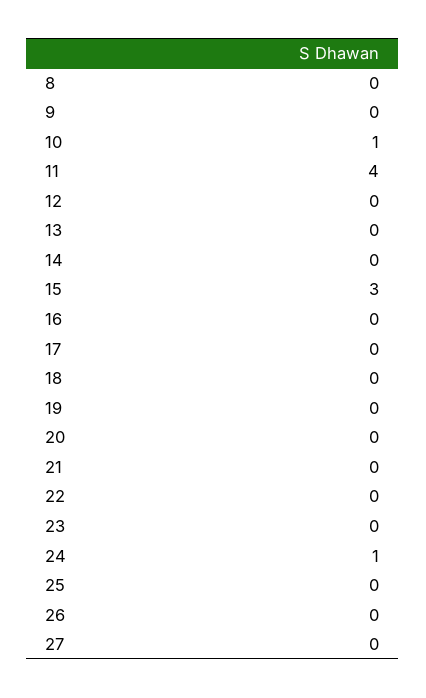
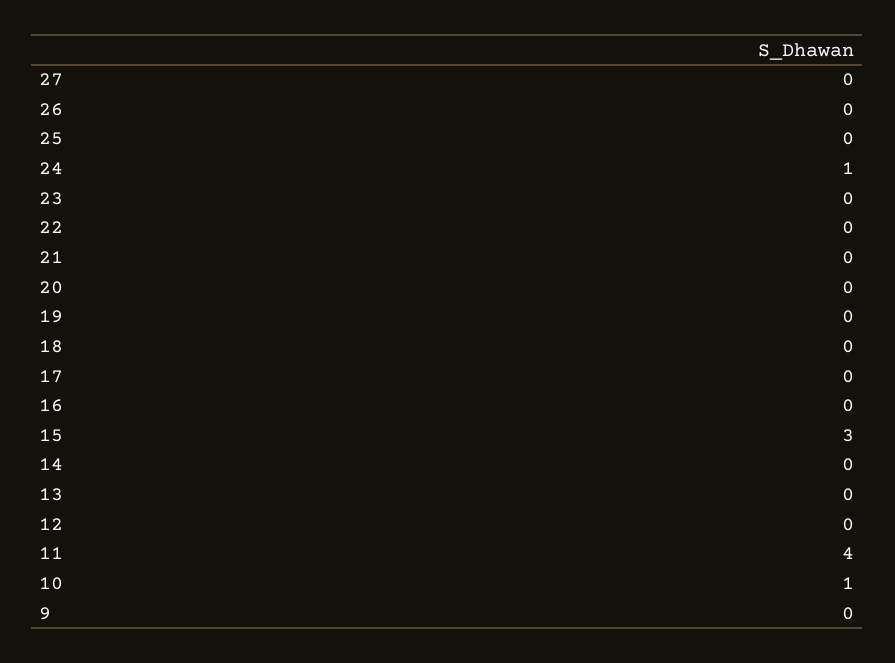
8: 0 -> none

